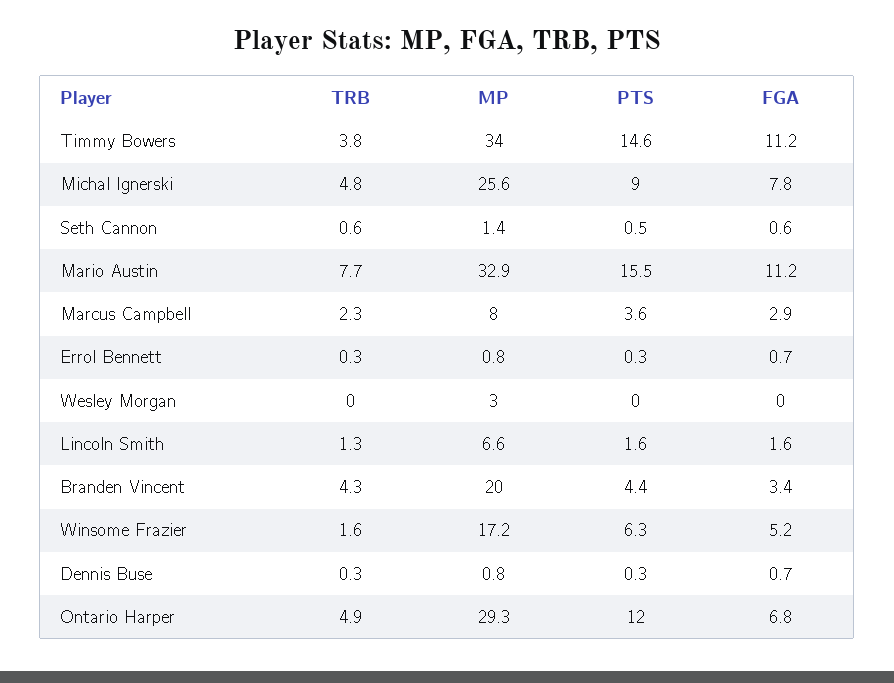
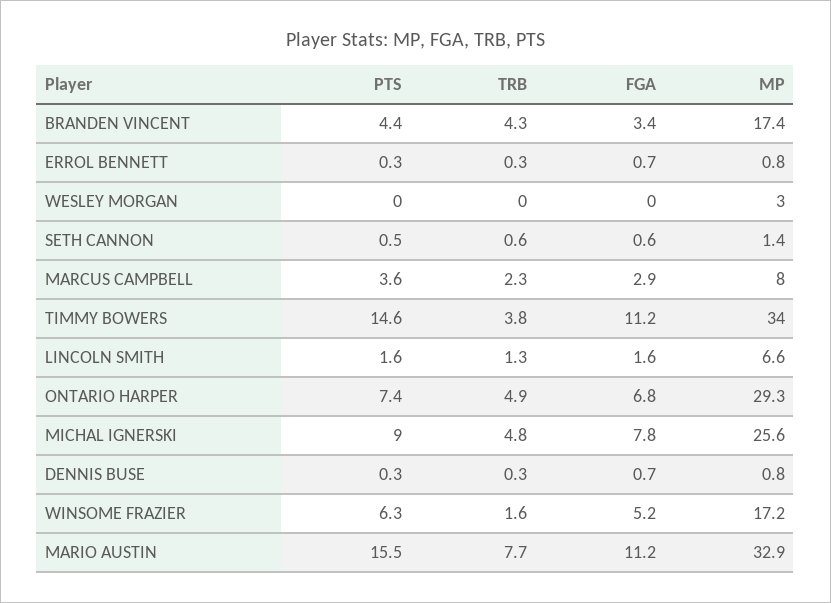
MP, Branden Vincent: 20 -> 17.4
PTS, Ontario Harper: 12 -> 7.4

